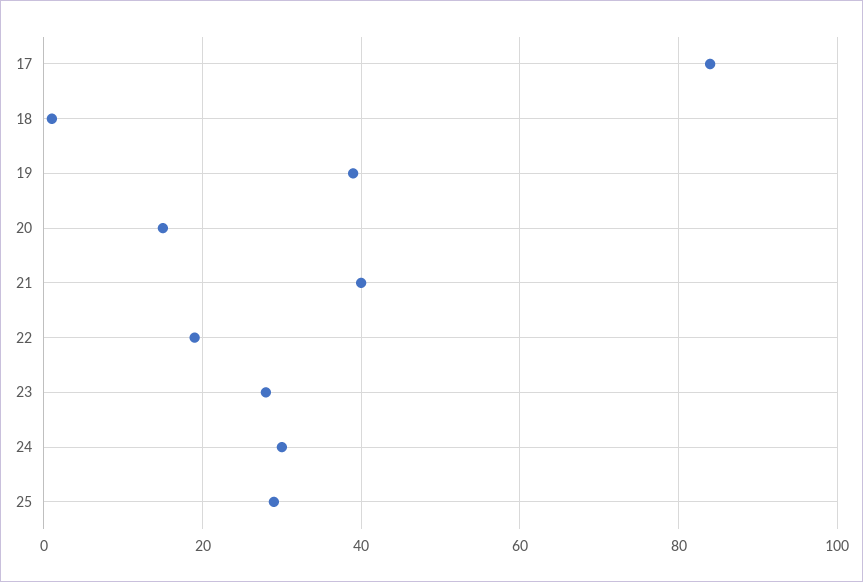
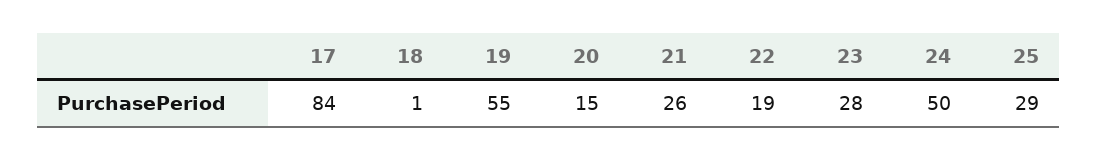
19: 40 -> 55
21: 40 -> 26
24: 30 -> 50

